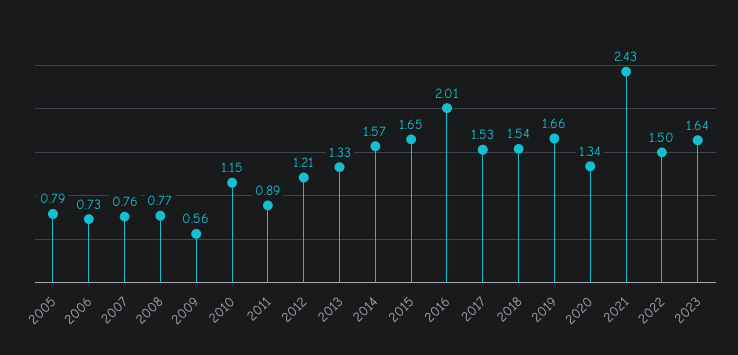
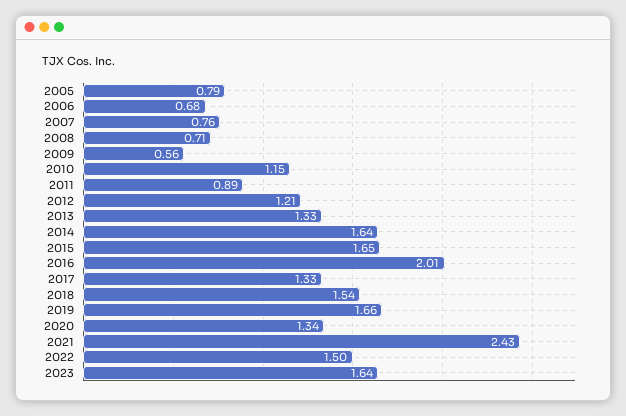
2006: 0.73 -> 0.68
2008: 0.77 -> 0.71
2014: 1.57 -> 1.64
2017: 1.53 -> 1.33

